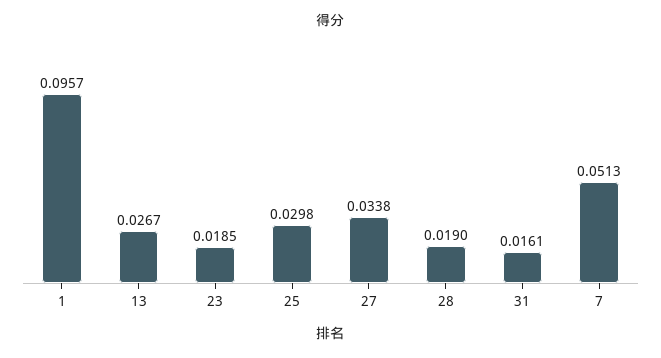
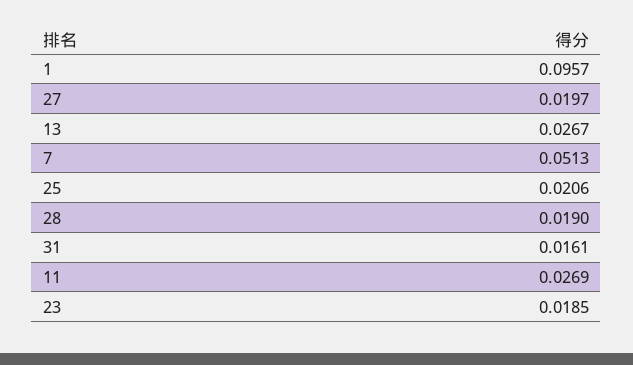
25: 0.0298 -> 0.0206
27: 0.0338 -> 0.0197
11: none -> 0.0269

